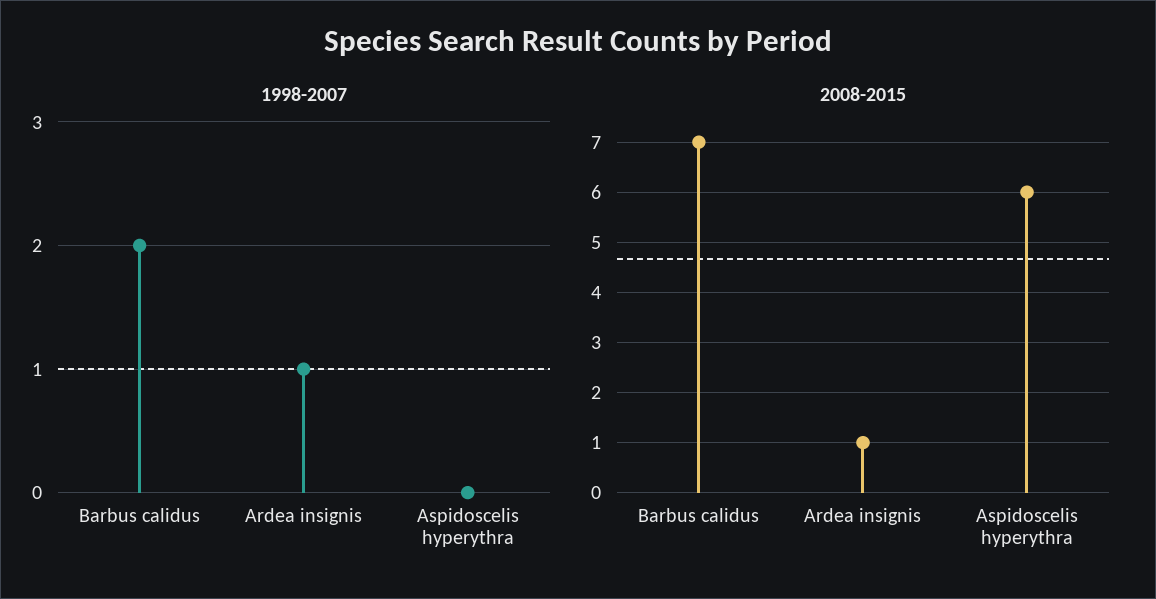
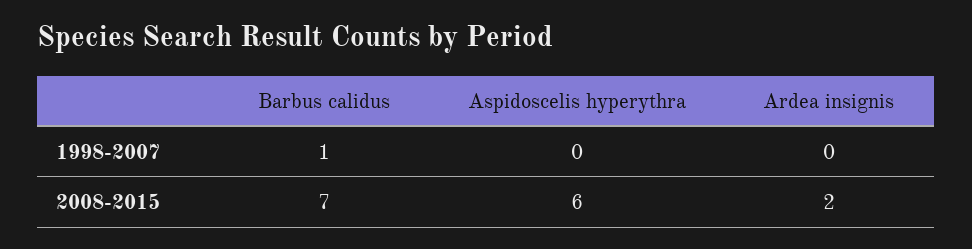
1998-2007, Barbus calidus: 2 -> 1
1998-2007, Ardea insignis: 1 -> 0
2008-2015, Ardea insignis: 1 -> 2

